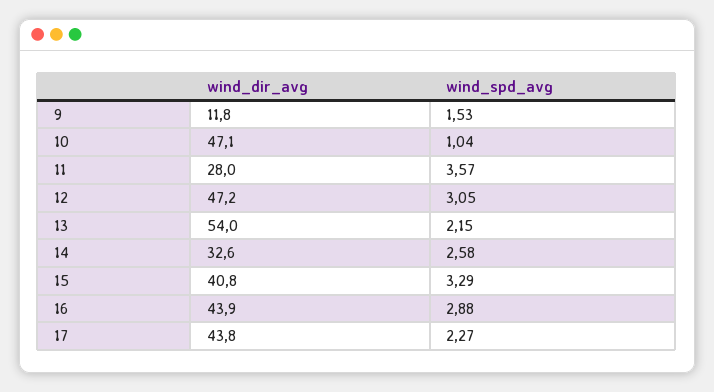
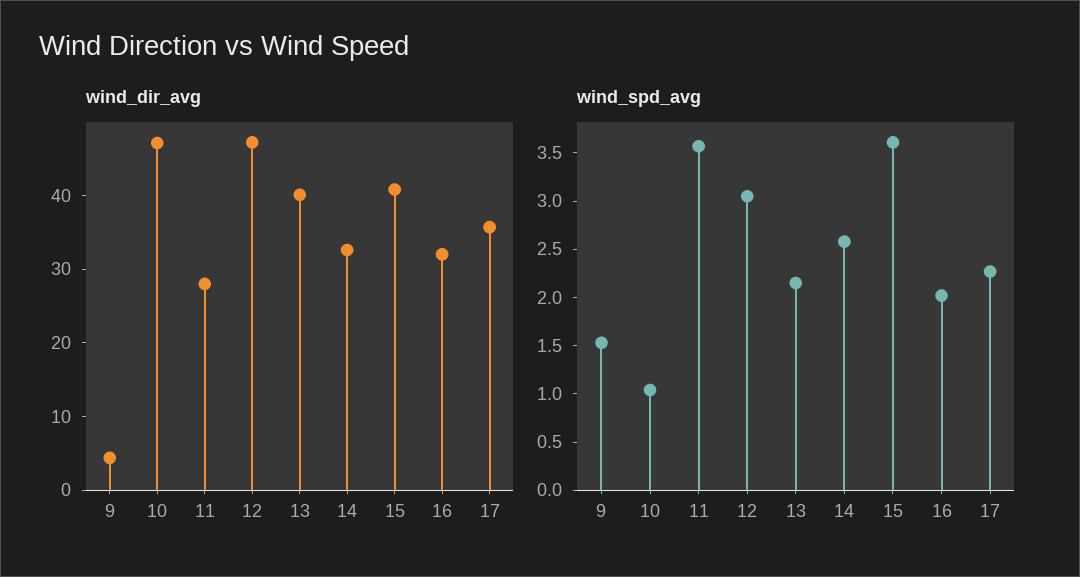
wind_dir_avg, 9: 11.8 -> 4
wind_dir_avg, 13: 54 -> 40
wind_spd_avg, 15: 3.29 -> 3.6
wind_dir_avg, 16: 43.9 -> 32
wind_spd_avg, 16: 2.88 -> 2
wind_dir_avg, 17: 43.8 -> 36

